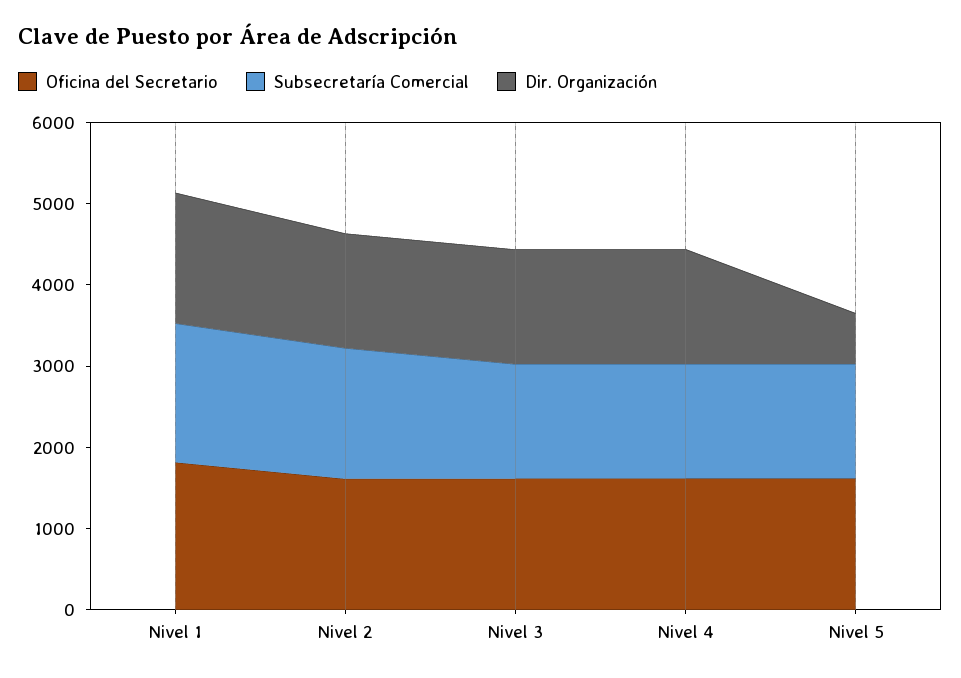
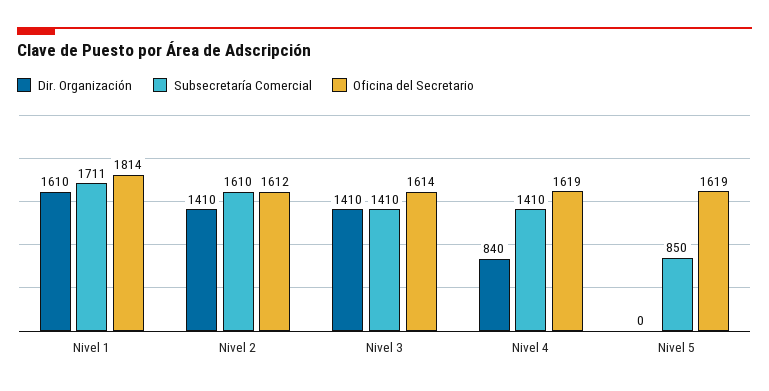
Dir. Organización, Nivel 4: 1400 -> 840
Subsecretaría Comercial, Nivel 5: 1400 -> 850
Dir. Organización, Nivel 5: 600 -> 0

